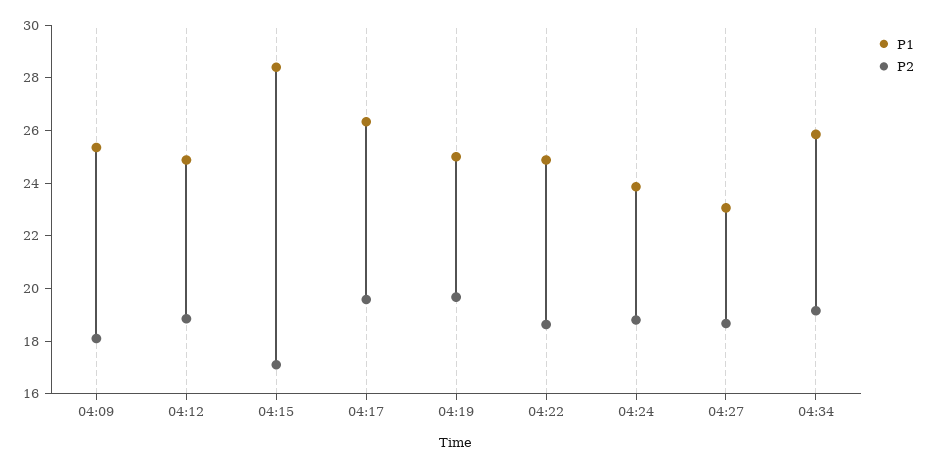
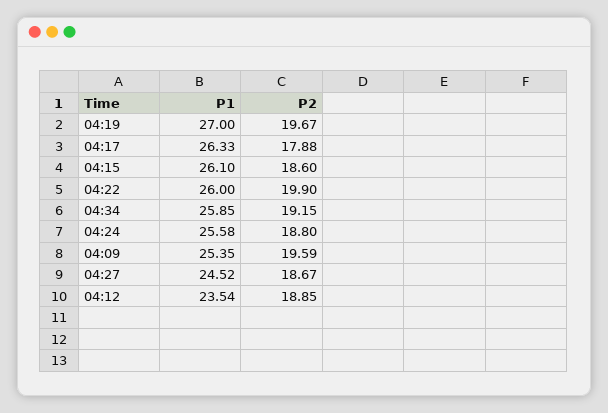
P2, 04:09: 18 -> 19.59
P1, 04:12: 25 -> 23.54
P1, 04:15: 28.5 -> 26.1
P2, 04:15: 17 -> 18.6
P2, 04:17: 19.5 -> 17.88
P1, 04:19: 25 -> 27
P1, 04:22: 25 -> 26
P2, 04:22: 18.5 -> 19.9
P1, 04:24: 24 -> 25.58
P1, 04:27: 23 -> 24.52

